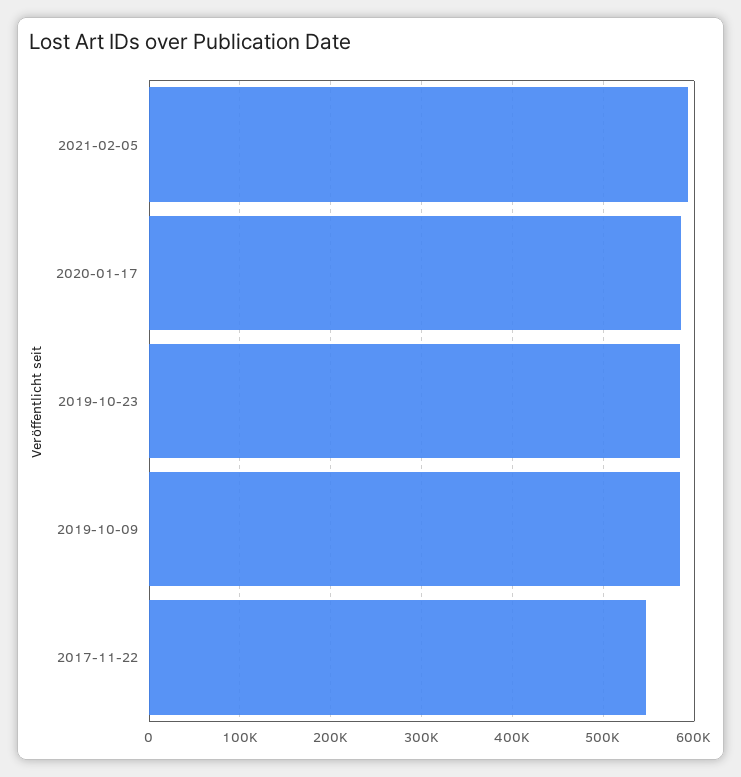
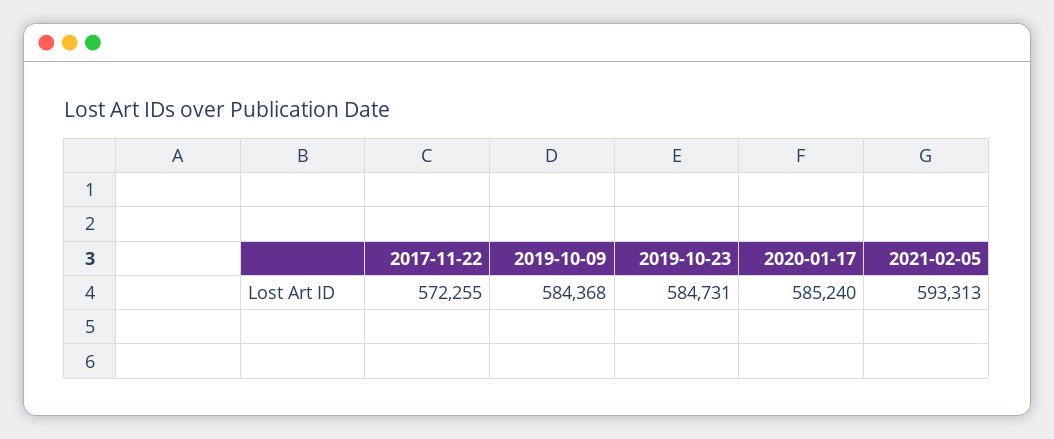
2017-11-22: 550000 -> 572255

